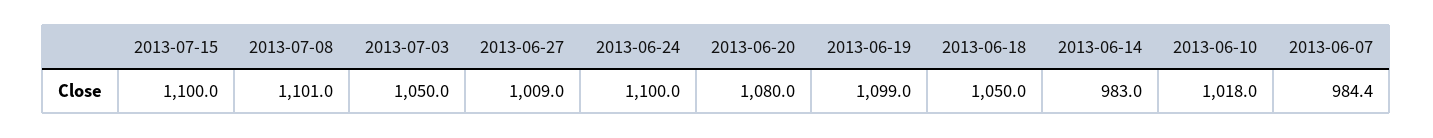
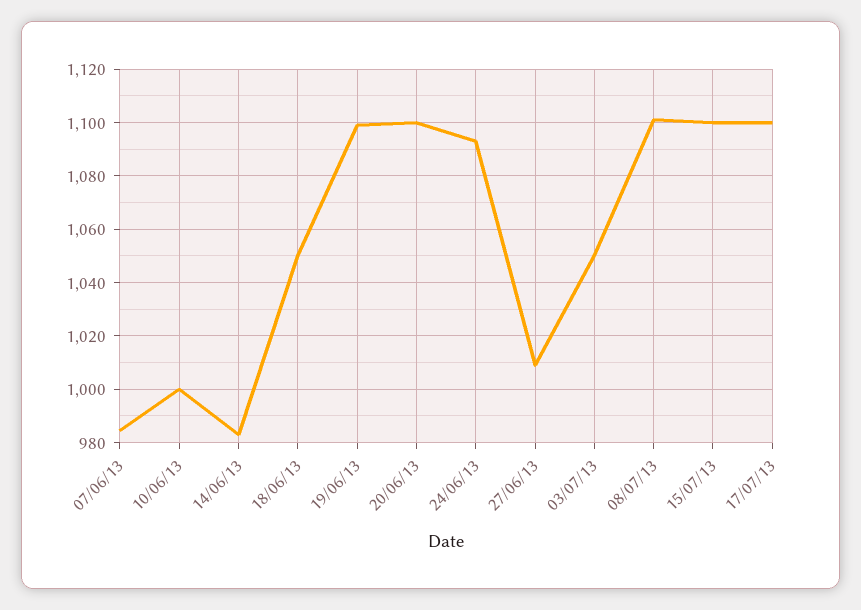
2013-06-24: 1100 -> 1092.5
2013-06-20: 1080 -> 1100
2013-06-10: 1018 -> 1000
17/07/13: none -> 1100

